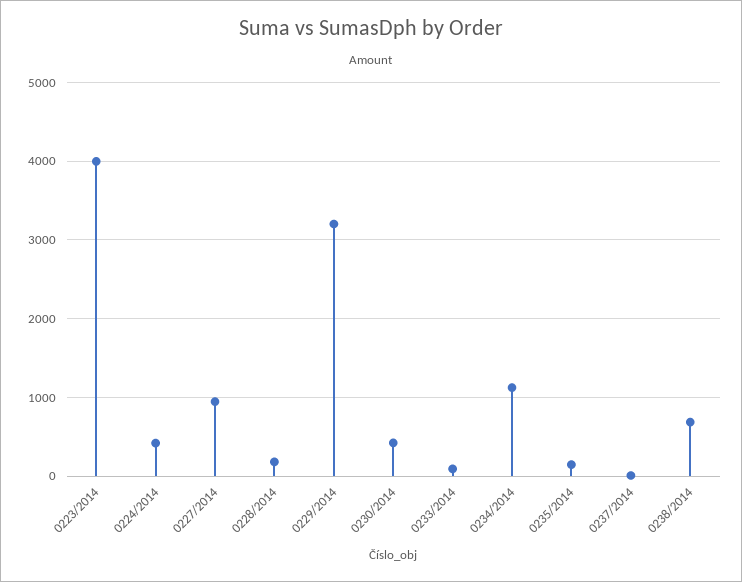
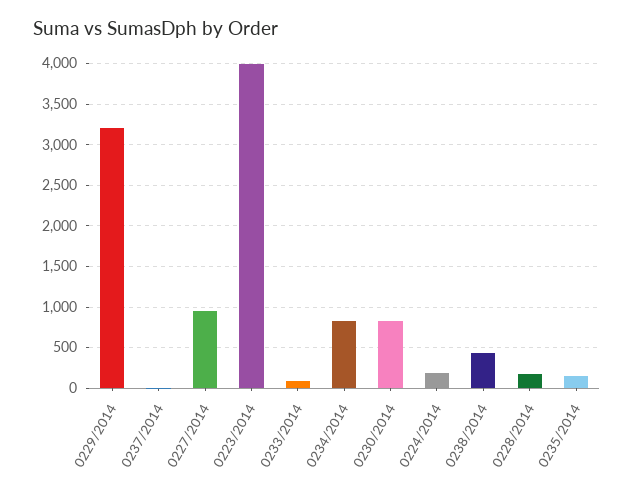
0224/2014: 400 -> 200
0230/2014: 400 -> 800
0234/2014: 1100 -> 800
0238/2014: 700 -> 400

